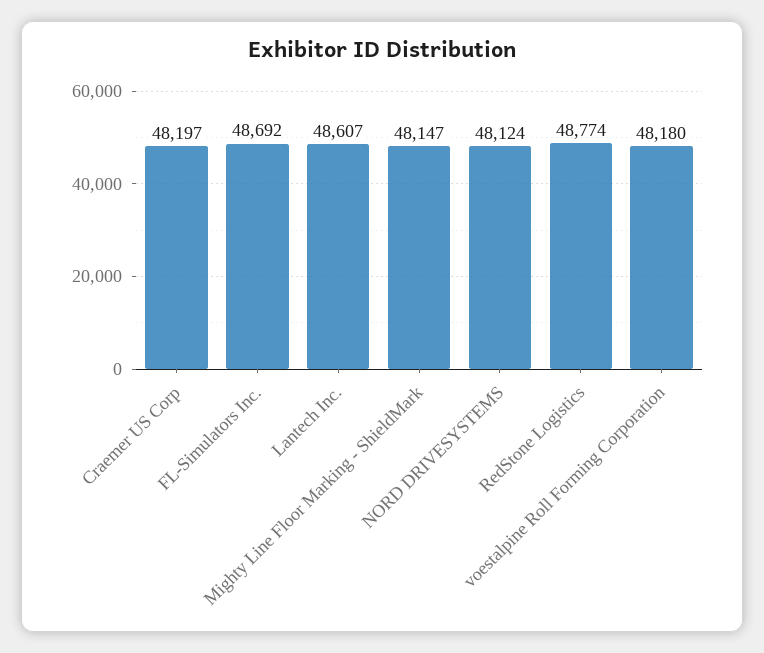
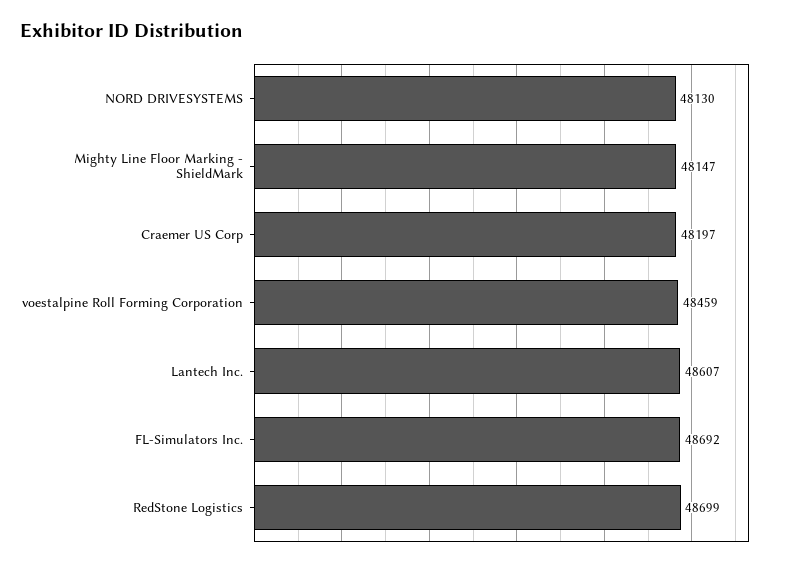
NORD DRIVESYSTEMS: 48124 -> 48130
RedStone Logistics: 48774 -> 48699
voestalpine Roll Forming Corporation: 48180 -> 48459

